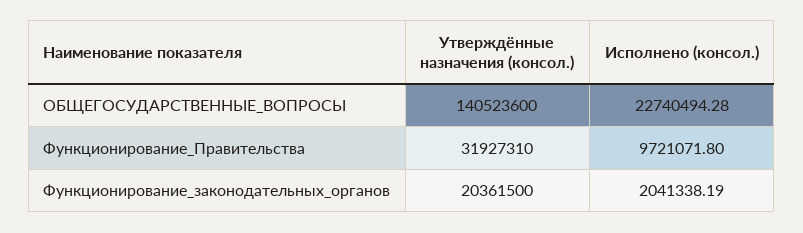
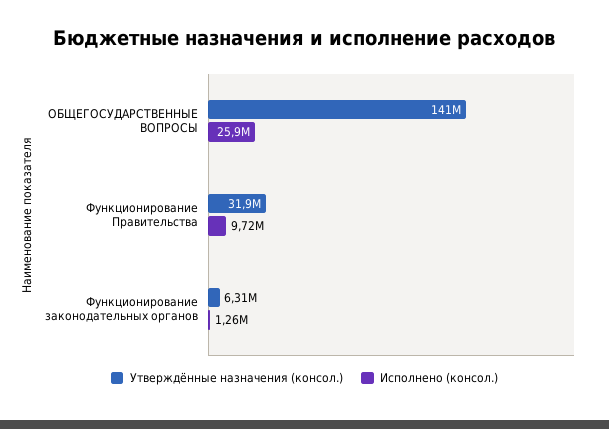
Исполнено (консол.), ОБЩЕГОСУДАРСТВЕННЫЕ_ВОПРОСЫ: 22740494.28 -> 25900000
Утверждённые назначения (консол.), Функционирование_законодательных_органов: 20361500 -> 6310000
Исполнено (консол.), Функционирование_законодательных_органов: 2041338.19 -> 1260000

